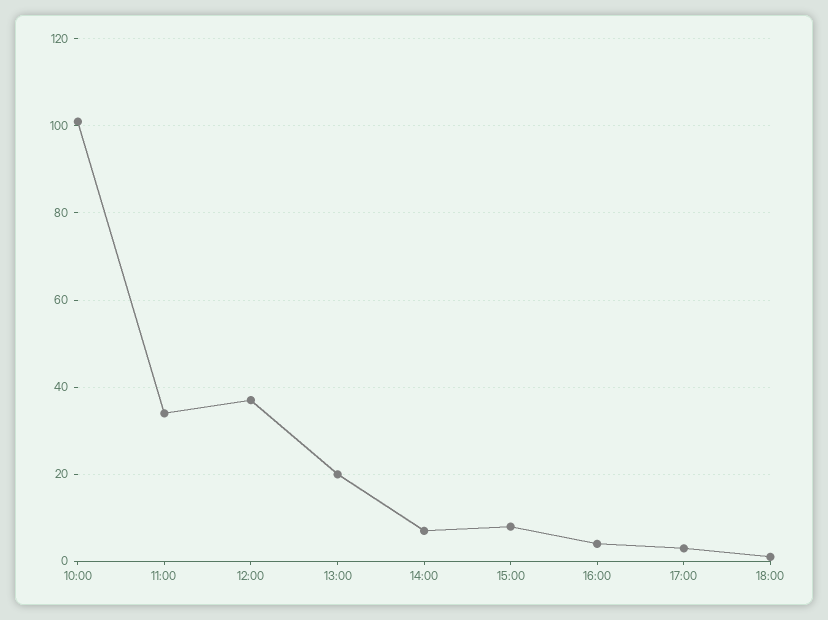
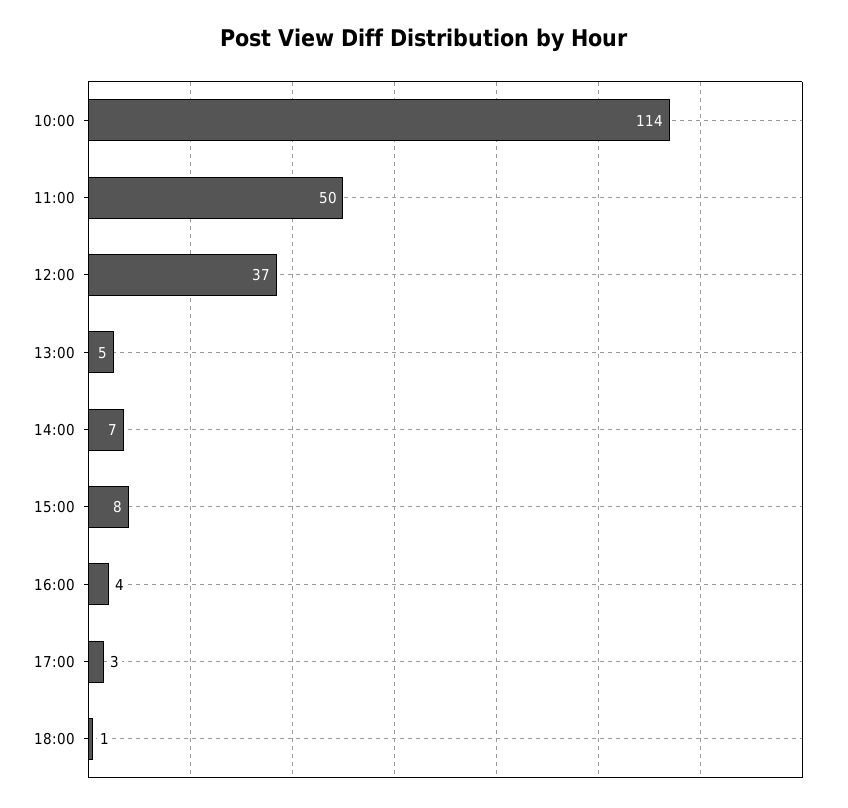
10:00: 100 -> 114
11:00: 35 -> 50
13:00: 20 -> 5

